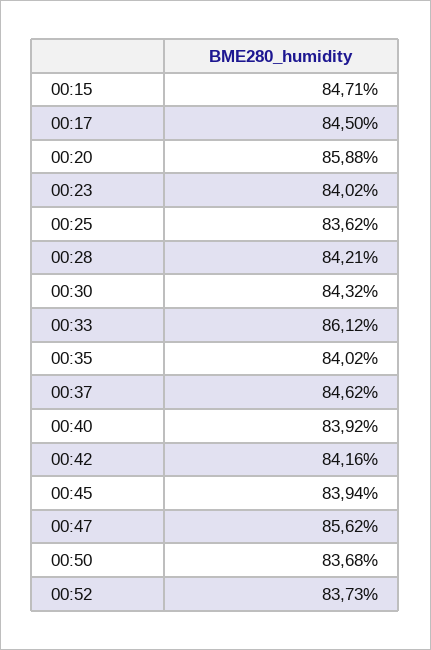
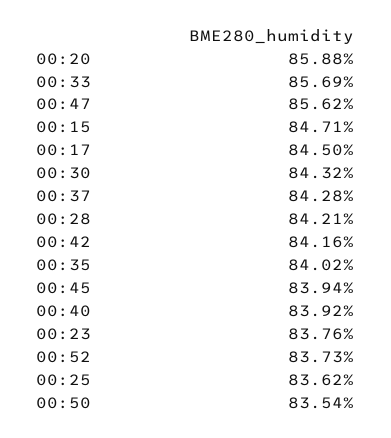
00:23: 84.02 -> 83.76
00:33: 86.12 -> 85.69
00:37: 84.62 -> 84.28
00:50: 83.68 -> 83.54

